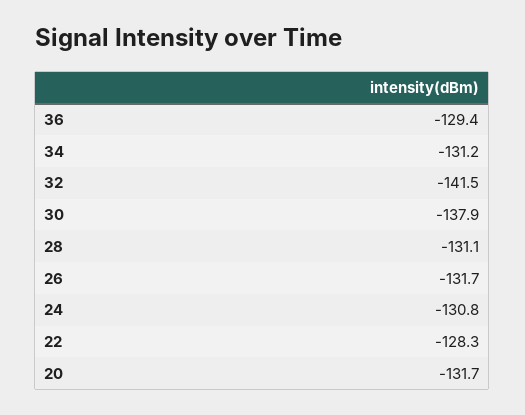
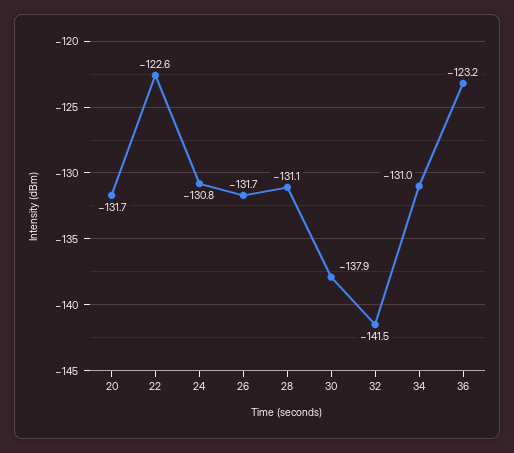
36: -129.4 -> -123.2
34: -131.2 -> -131
22: -128.3 -> -122.6

